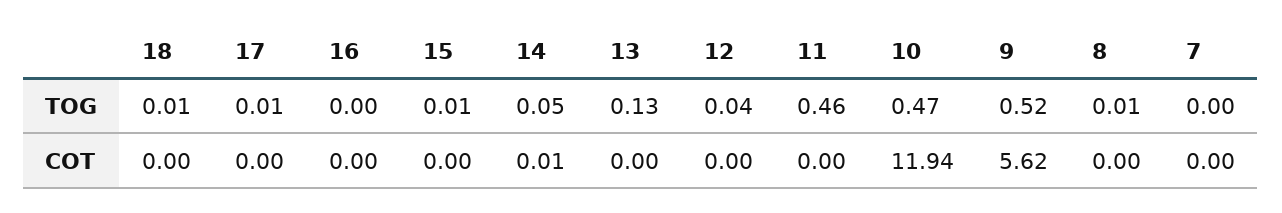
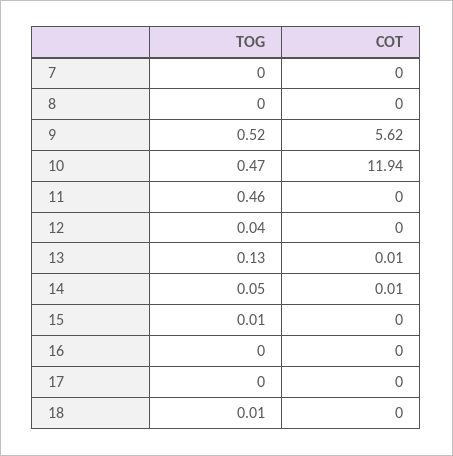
17, TOG: 0.01 -> 0
8, TOG: 0.01 -> 0
13, COT: 0 -> 0.01

